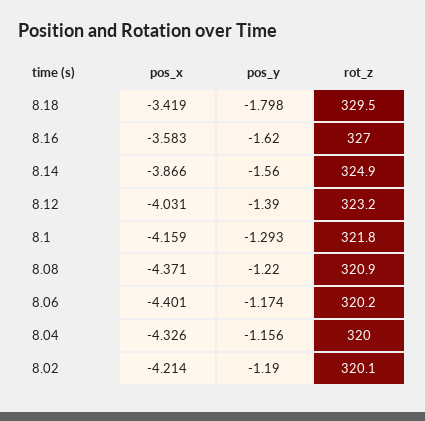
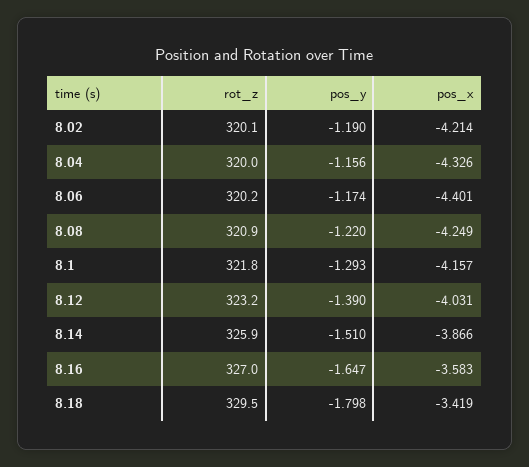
pos_y, 8.16: -1.62 -> -1.647
pos_y, 8.14: -1.56 -> -1.51
rot_z, 8.14: 324.9 -> 325.9
pos_x, 8.1: -4.159 -> -4.157
pos_x, 8.08: -4.371 -> -4.249

